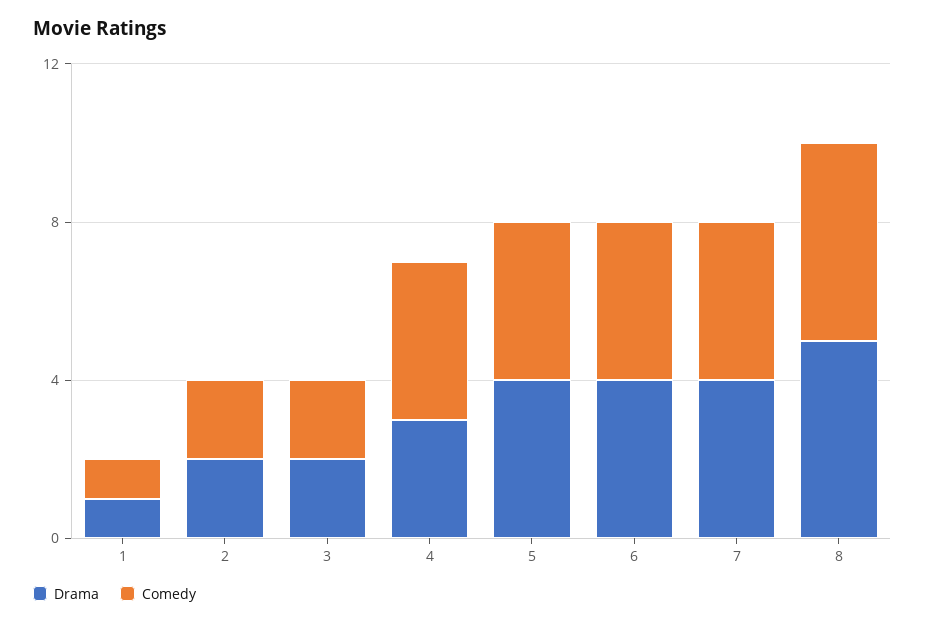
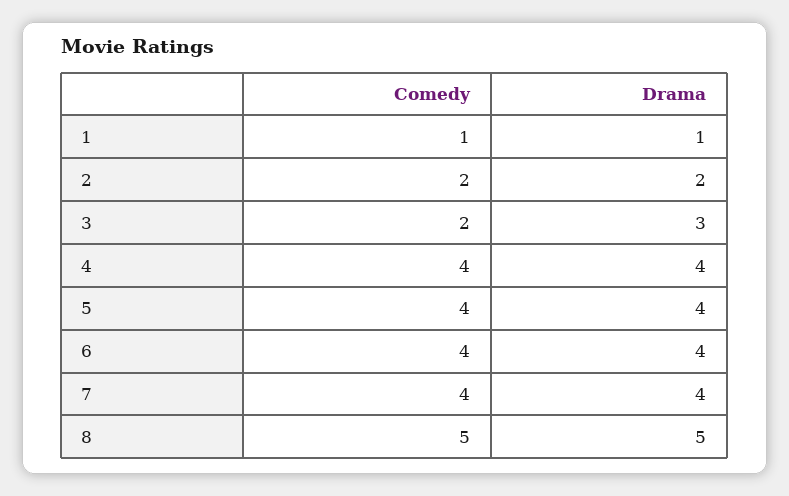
Drama, 3: 2 -> 3
Drama, 4: 3 -> 4

